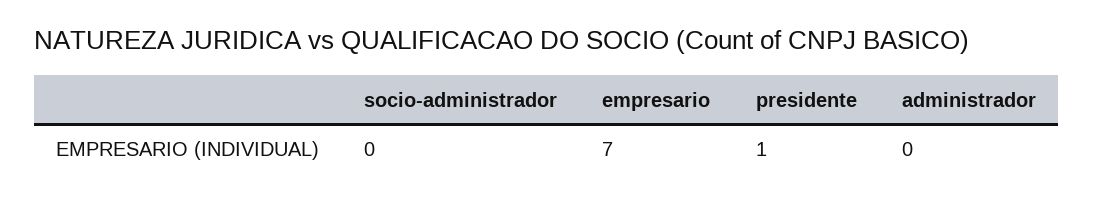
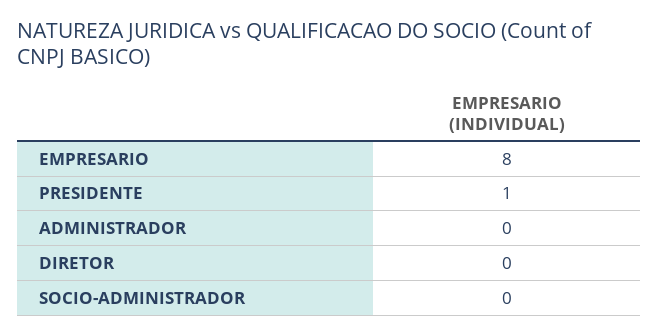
empresario: 7 -> 8
DIRETOR: none -> 0

